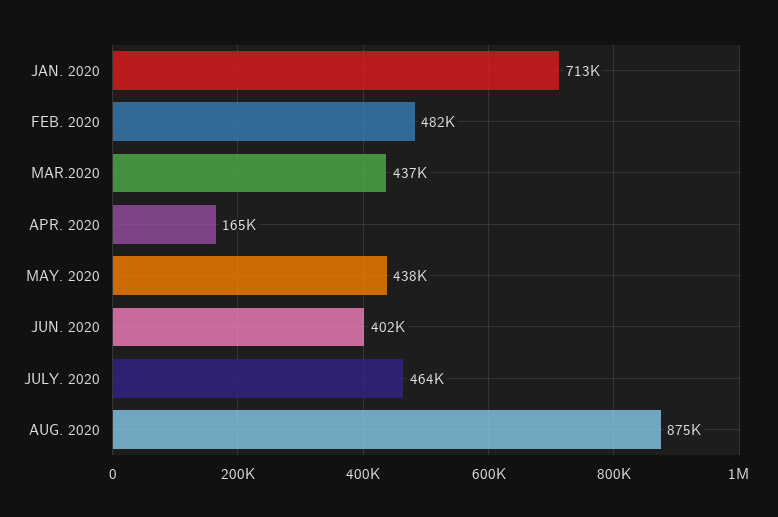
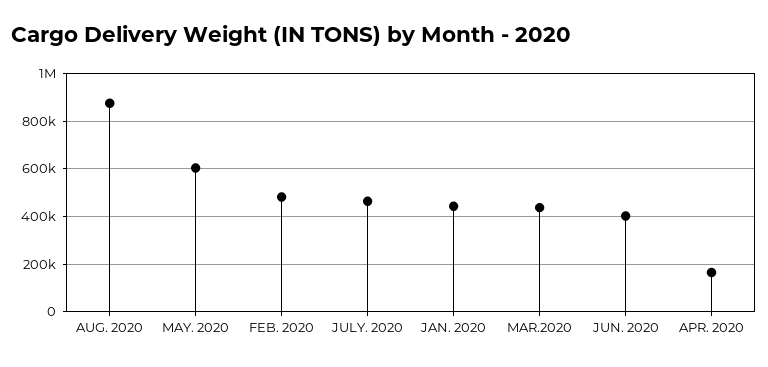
JAN. 2020: 713000 -> 450000
MAY. 2020: 438000 -> 600000

